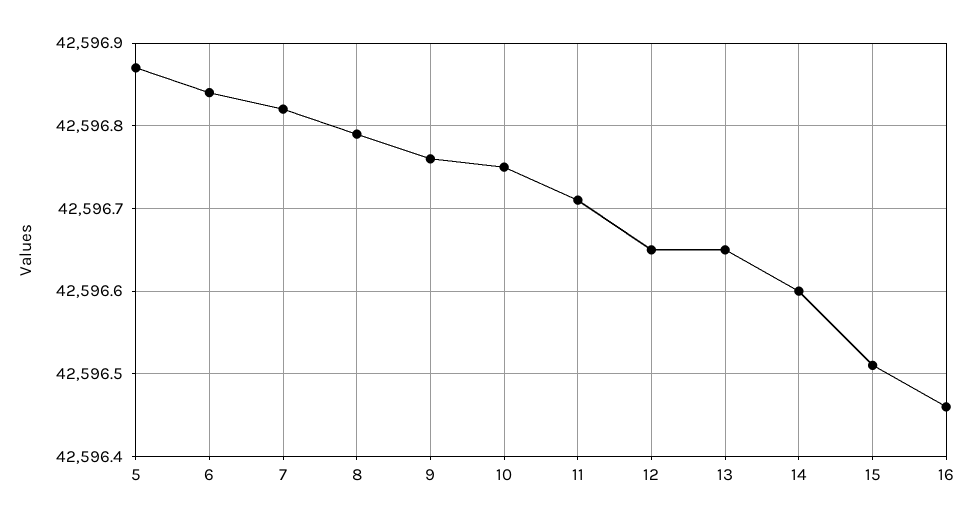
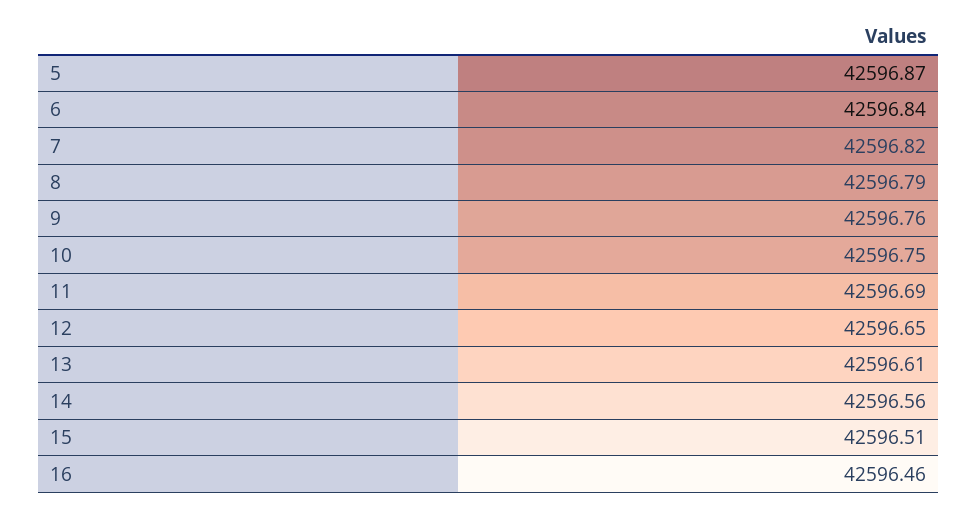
11: 42596.71 -> 42596.69
13: 42596.65 -> 42596.61
14: 42596.6 -> 42596.56

